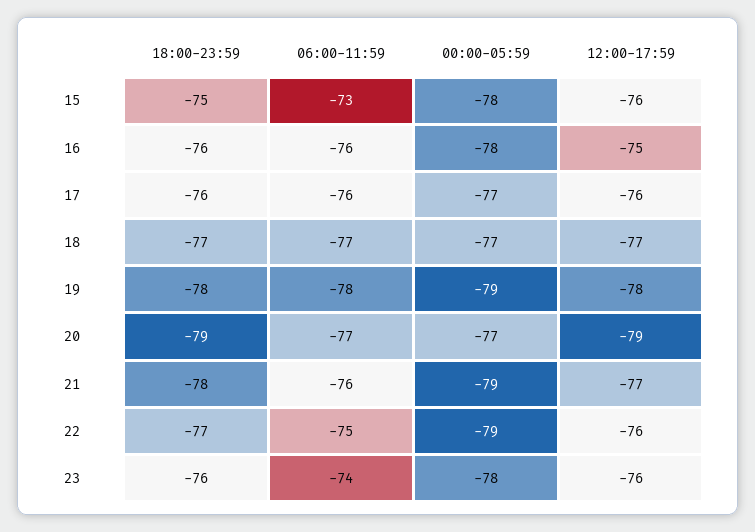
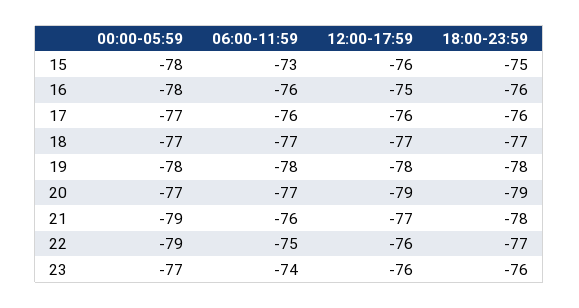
00:00-05:59, 19: -79 -> -78
00:00-05:59, 23: -78 -> -77

